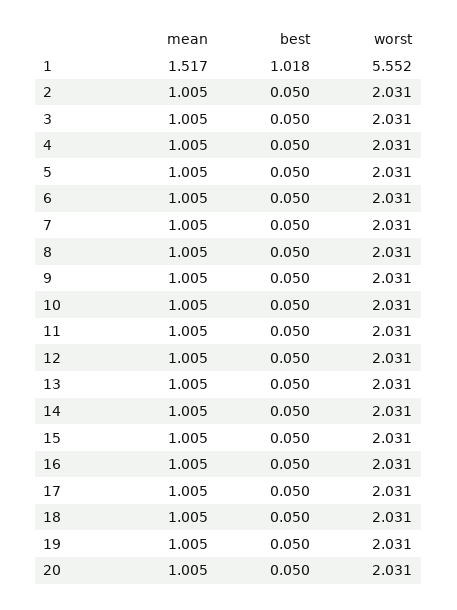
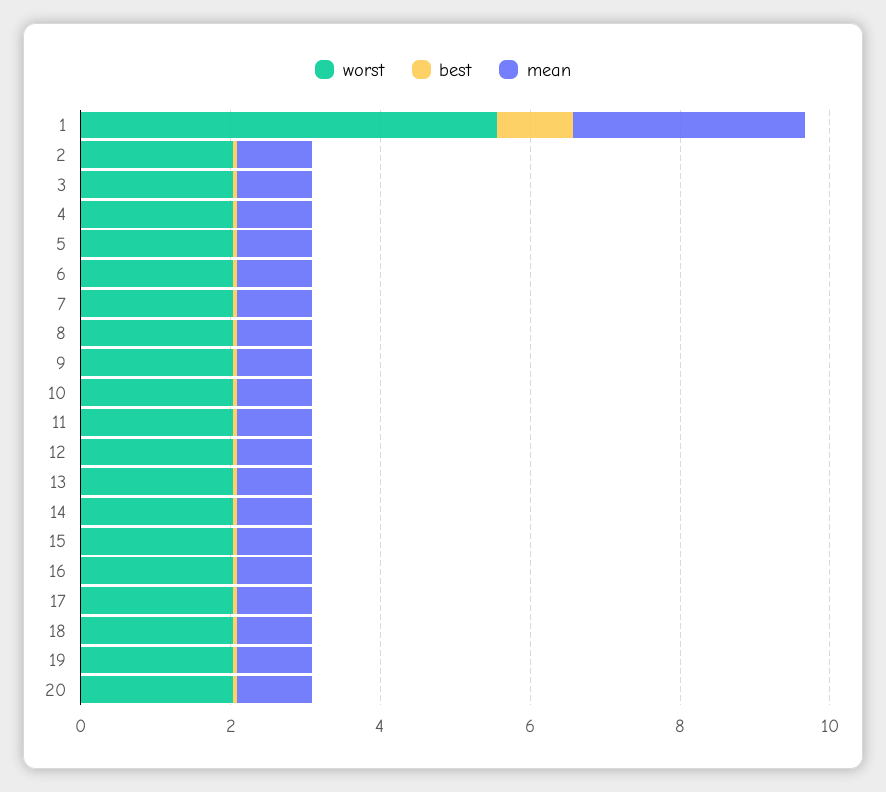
mean, 1: 1.517 -> 3

